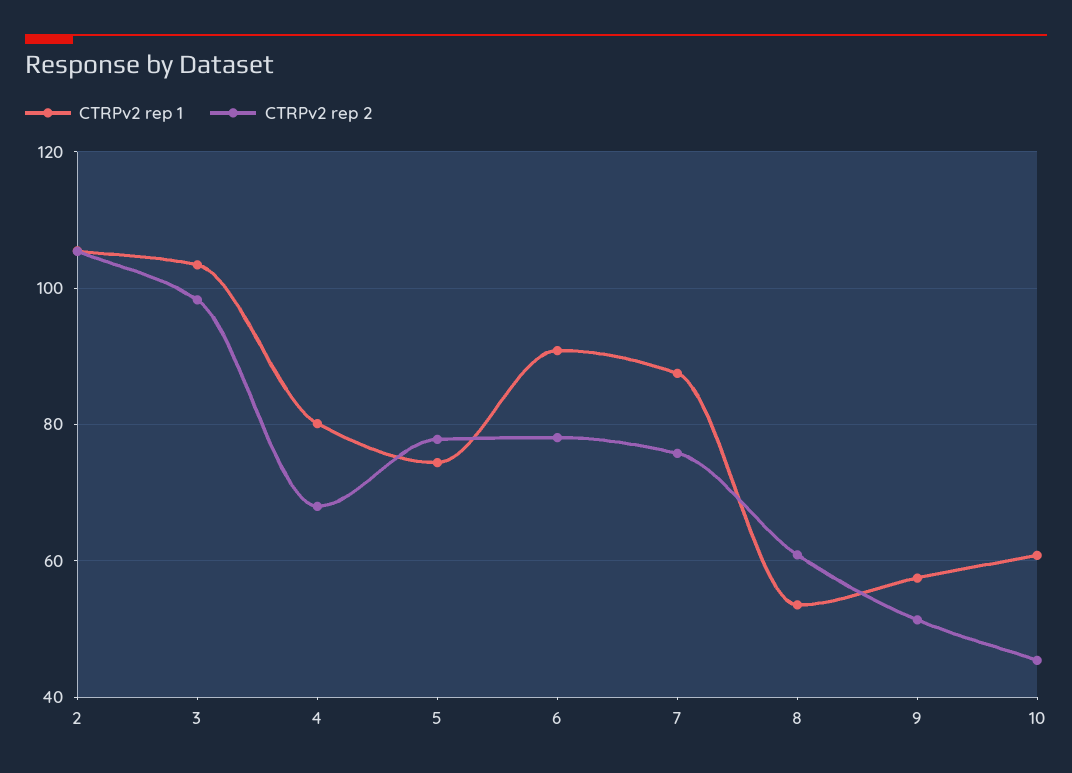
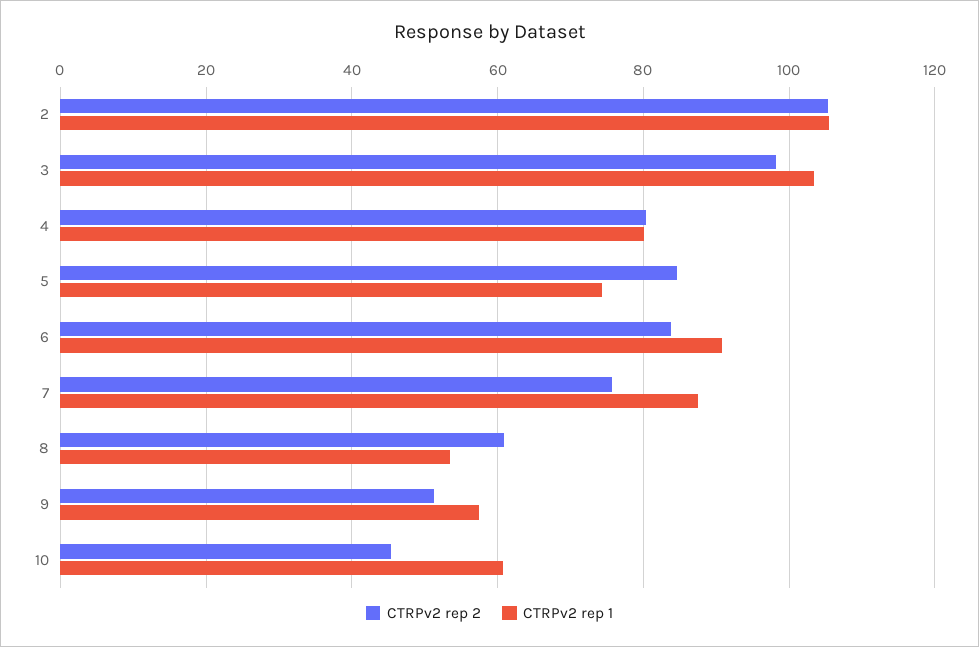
CTRPv2 rep 2, 4: 68 -> 80
CTRPv2 rep 2, 5: 78 -> 84
CTRPv2 rep 2, 6: 78 -> 84

